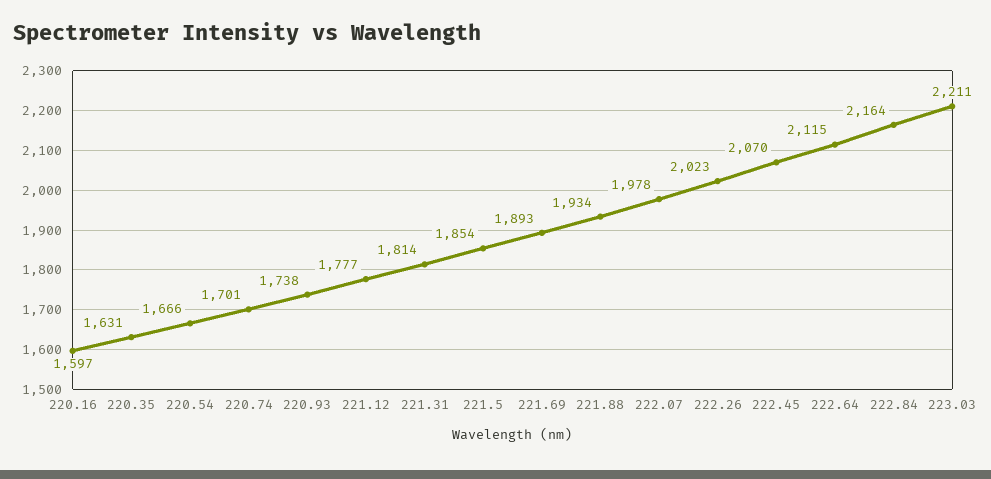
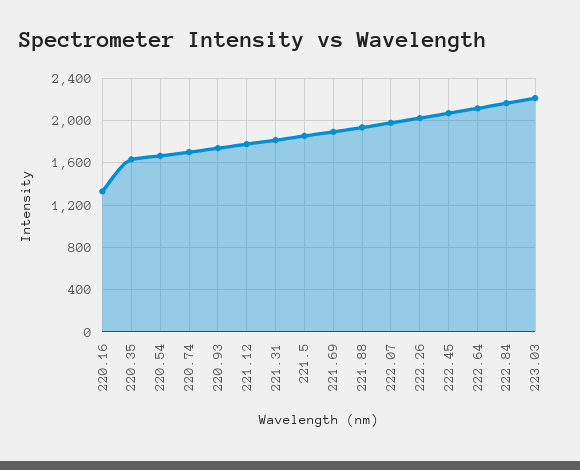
220.16: 1597 -> 1300

